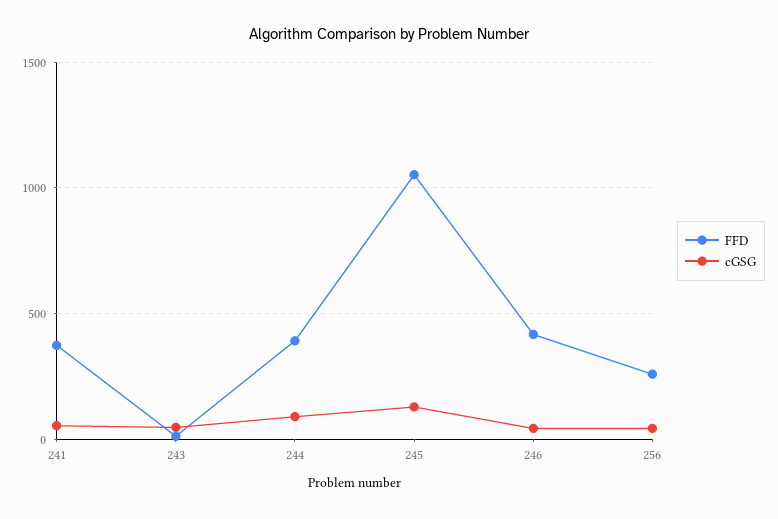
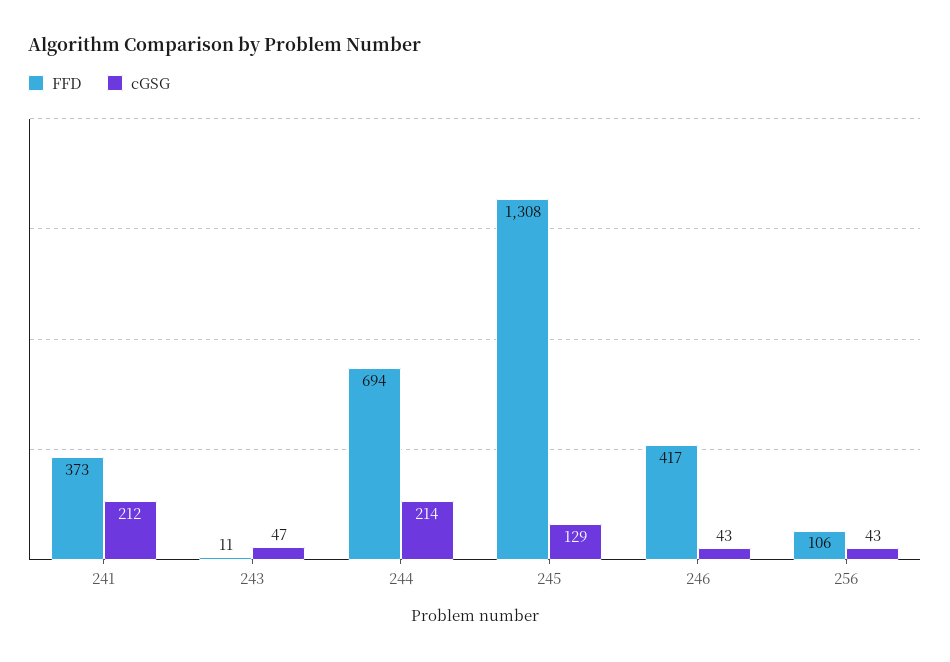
cGSG, 241: 50 -> 212
FFD, 244: 400 -> 694
cGSG, 244: 100 -> 214
FFD, 245: 1050 -> 1308
FFD, 256: 250 -> 106

